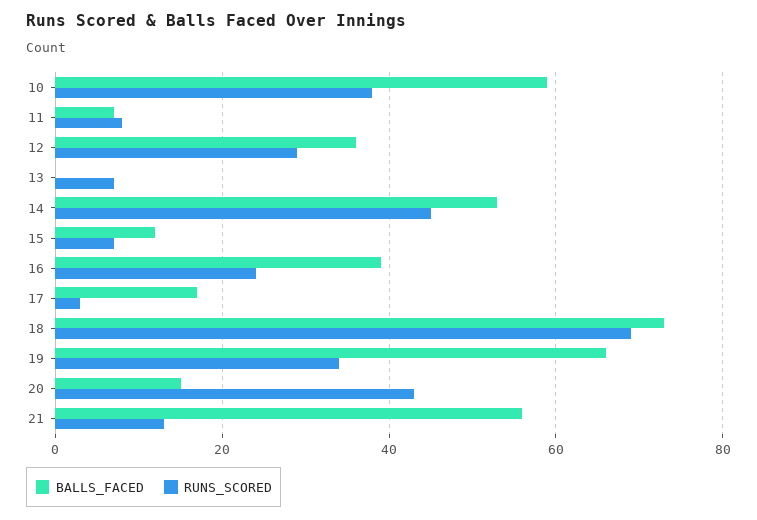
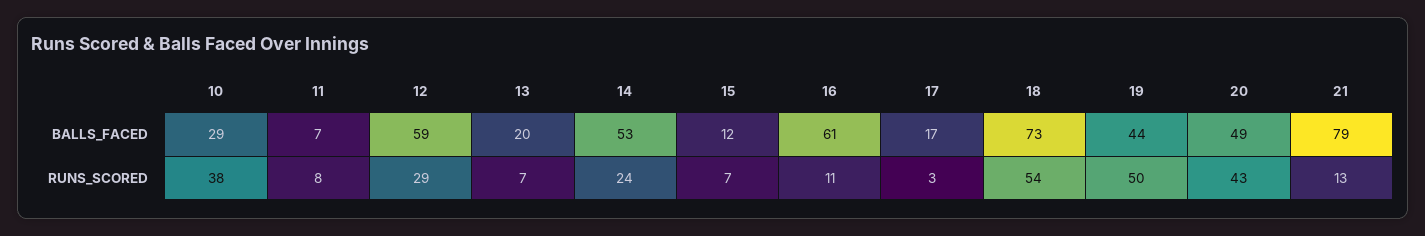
BALLS_FACED, 10: 60 -> 29
BALLS_FACED, 12: 35 -> 59
BALLS_FACED, 13: 0 -> 20
RUNS_SCORED, 14: 45 -> 24
BALLS_FACED, 16: 40 -> 61
RUNS_SCORED, 16: 25 -> 11
RUNS_SCORED, 18: 70 -> 54
BALLS_FACED, 19: 65 -> 44
RUNS_SCORED, 19: 35 -> 50
BALLS_FACED, 20: 15 -> 49
BALLS_FACED, 21: 55 -> 79

